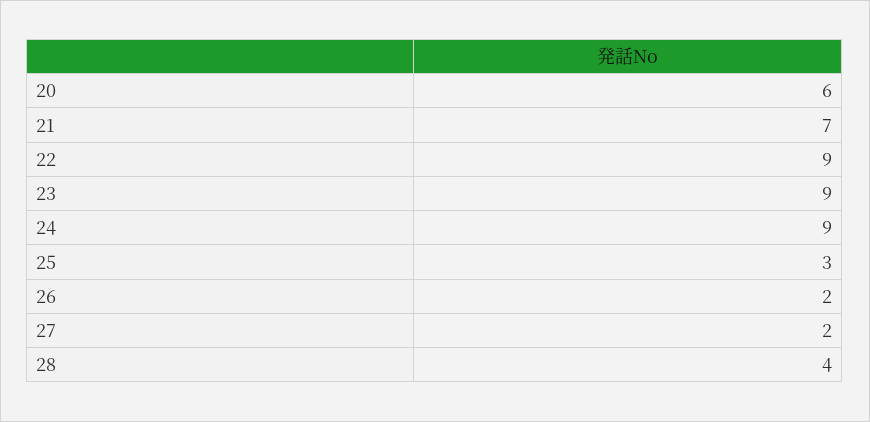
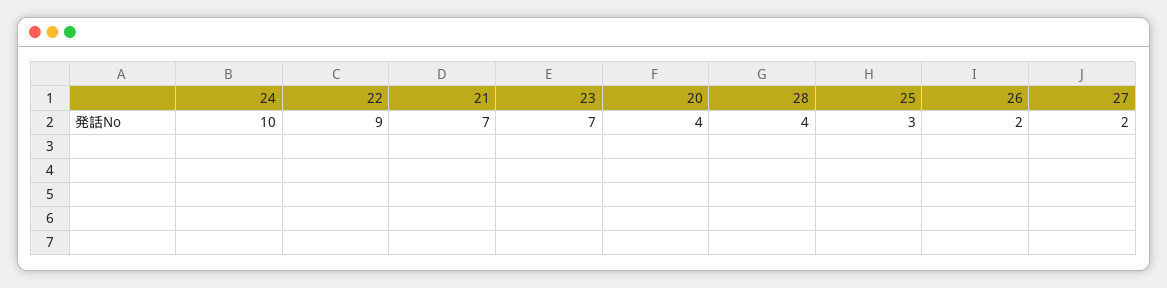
20: 6 -> 4
23: 9 -> 7
24: 9 -> 10

